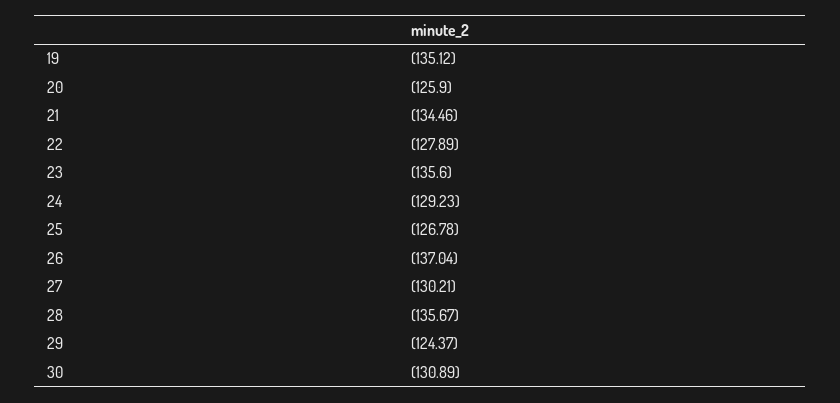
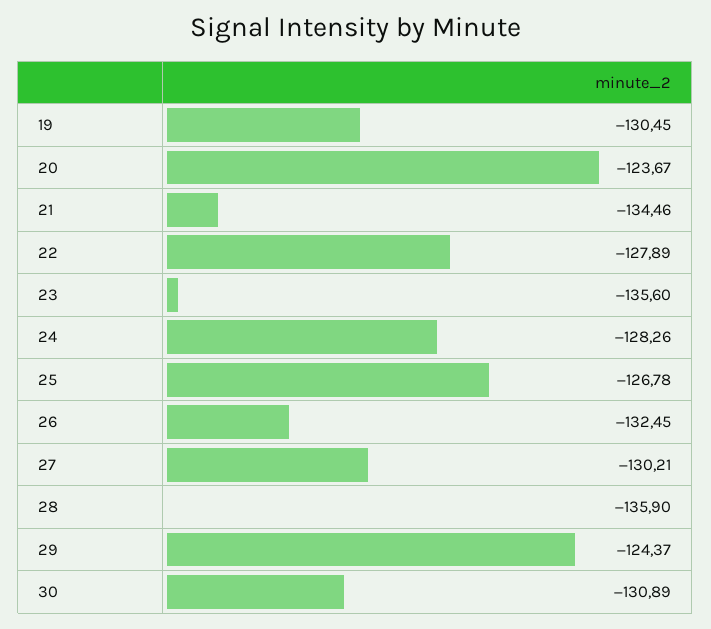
19: -135.12 -> -130.45
20: -125.9 -> -123.67
24: -129.23 -> -128.26
26: -137.04 -> -132.45
28: -135.67 -> -135.9

